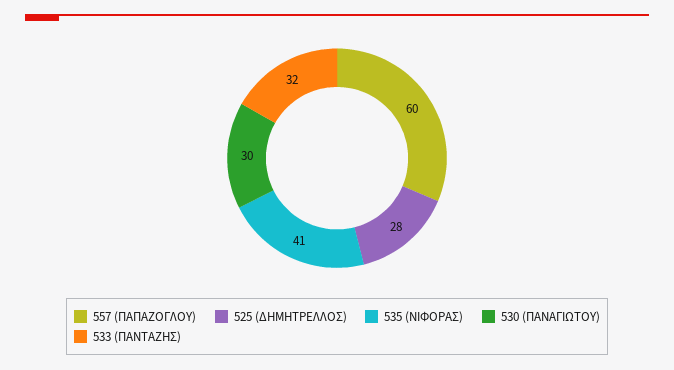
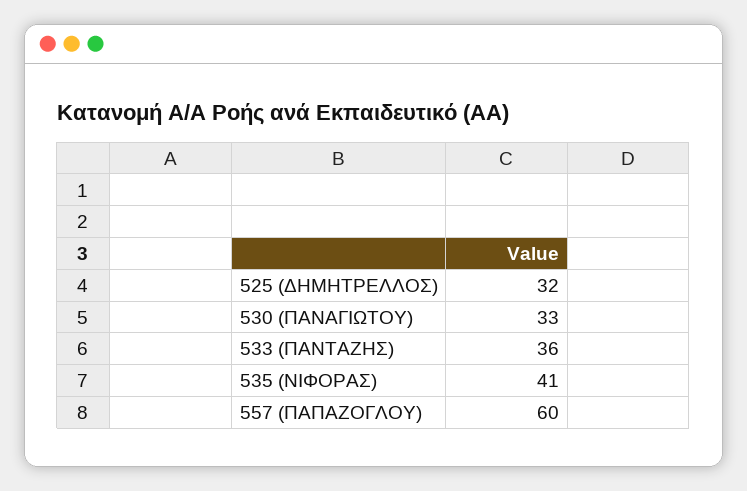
525 (ΔΗΜΗΤΡΕΛΛΟΣ): 28 -> 32
530 (ΠΑΝΑΓΙΩΤΟΥ): 30 -> 33
533 (ΠΑΝΤΑΖΗΣ): 32 -> 36

